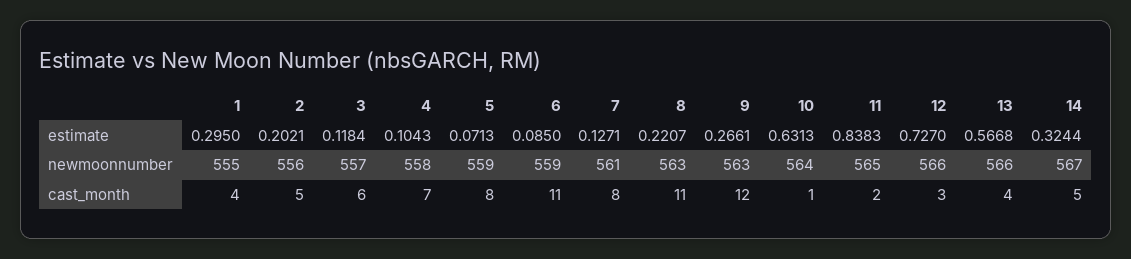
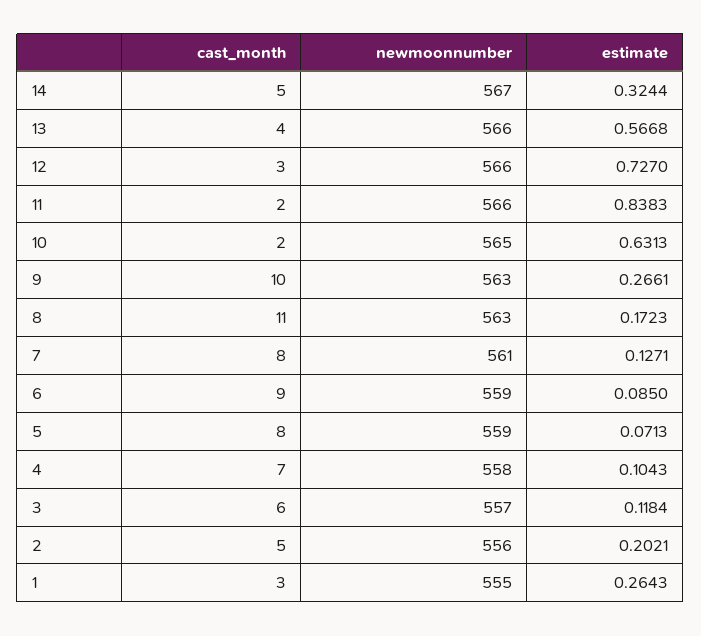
1, estimate: 0.295 -> 0.2643
8, estimate: 0.2207 -> 0.1723
10, newmoonnumber: 564 -> 565
11, newmoonnumber: 565 -> 566
1, cast_month: 4 -> 3
6, cast_month: 11 -> 9
9, cast_month: 12 -> 10
10, cast_month: 1 -> 2

